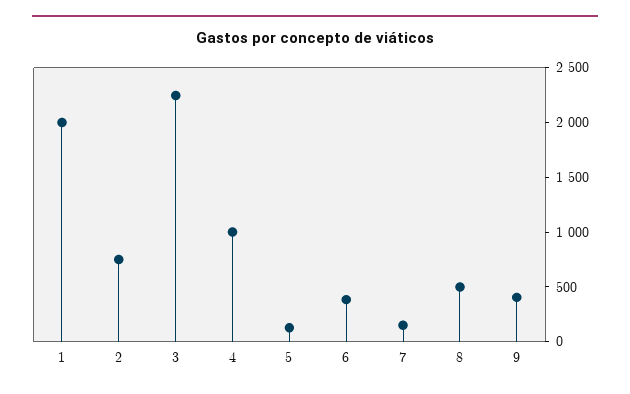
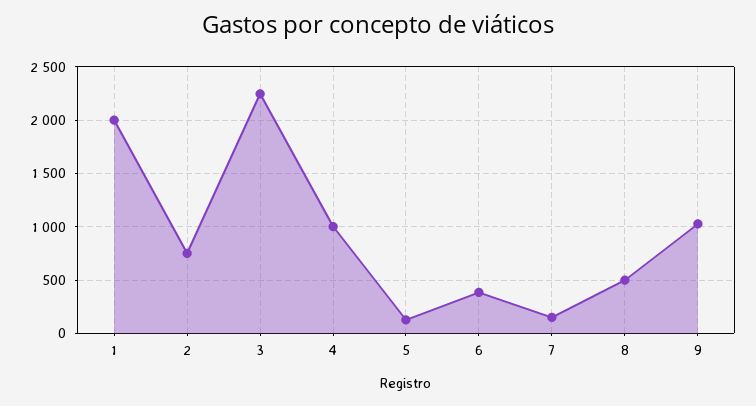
9: 400 -> 1000

